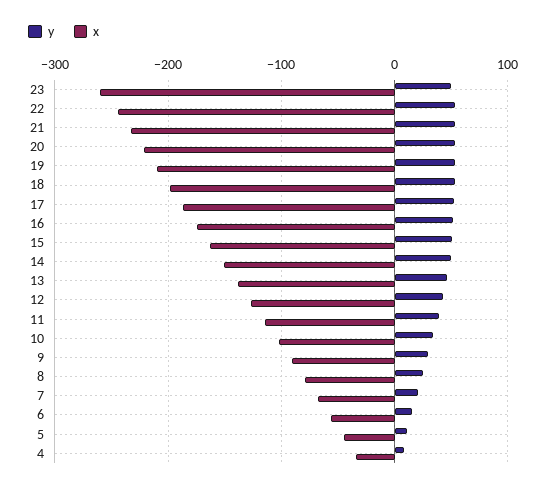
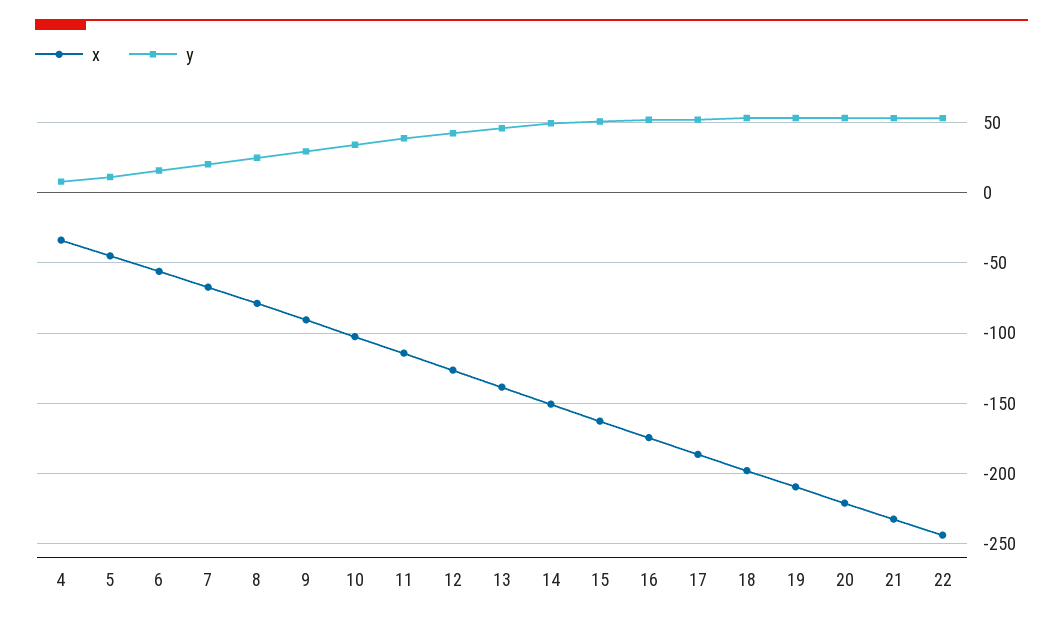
y, 23: 50 -> none
x, 23: -260 -> none

